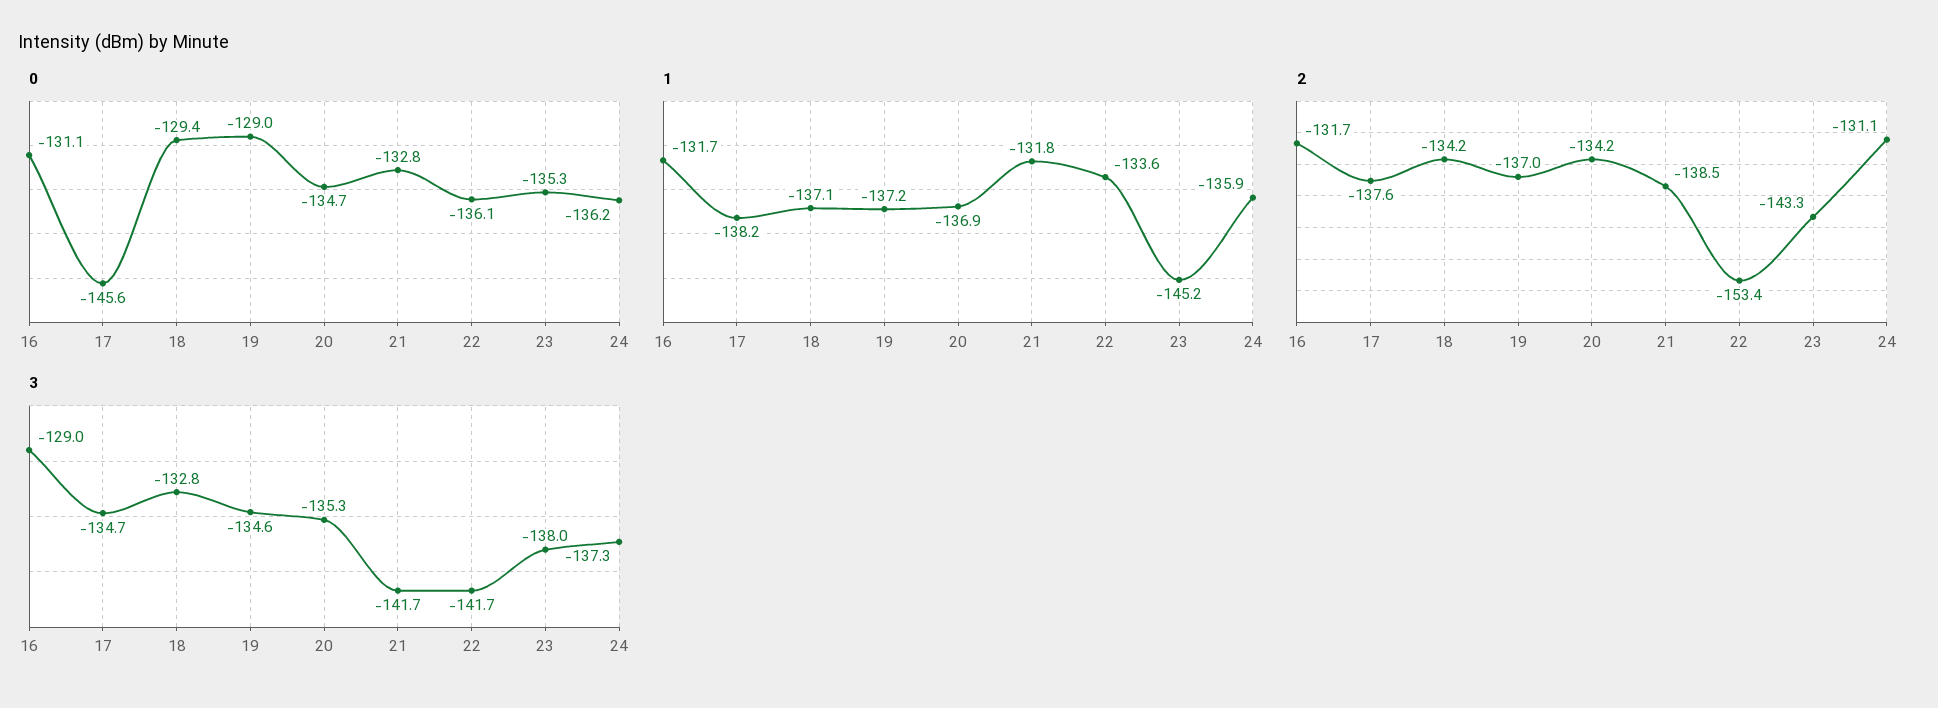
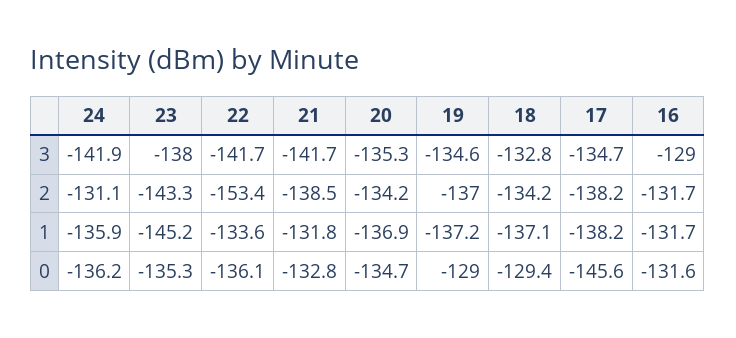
0, 16: -131.1 -> -131.6
2, 17: -137.6 -> -138.2
3, 24: -137.3 -> -141.9

